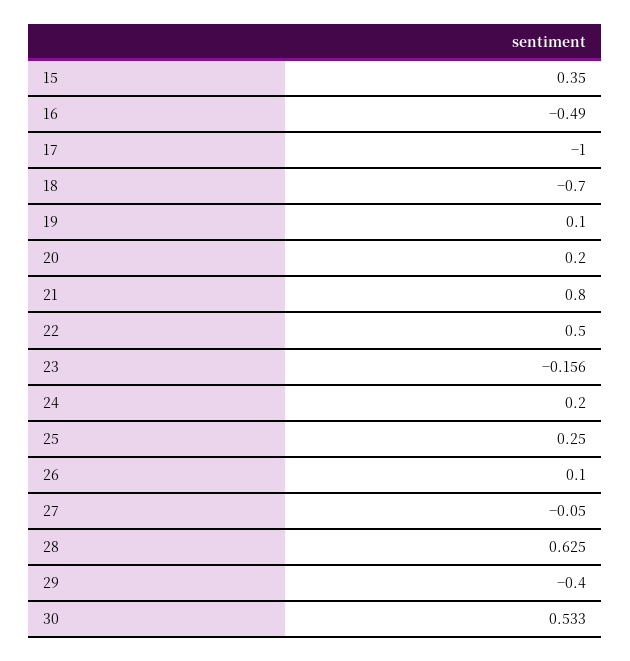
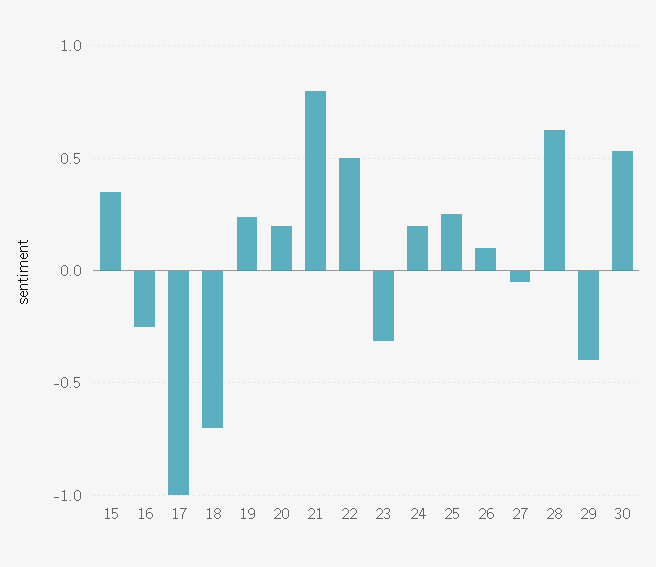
16: -0.49 -> -0.25
19: 0.1 -> 0.25
23: -0.156 -> -0.3

